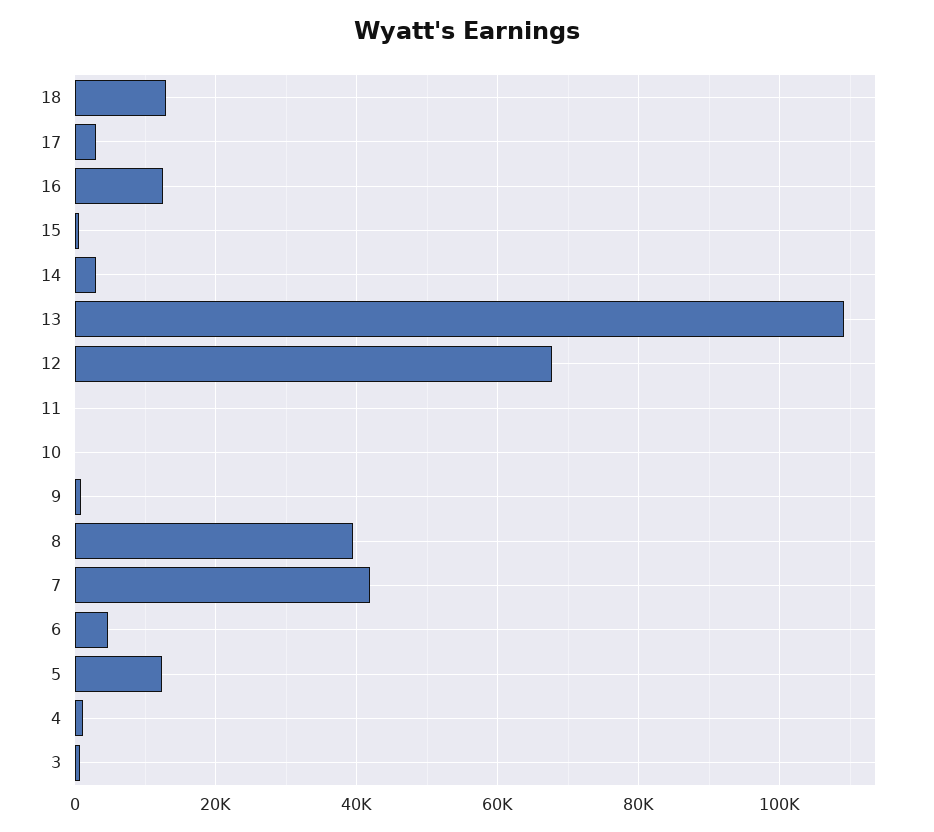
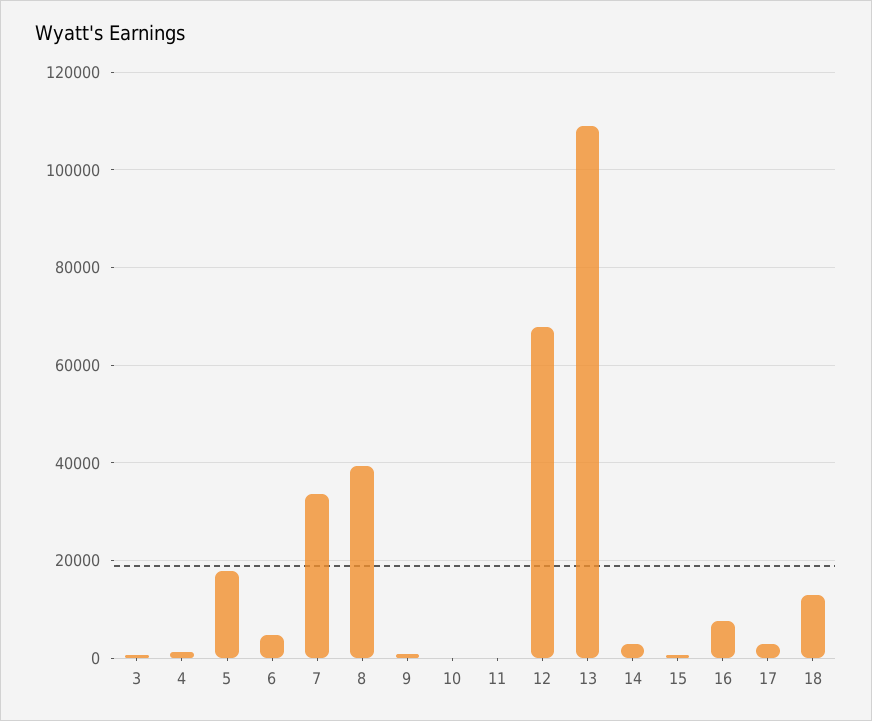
16: 12000 -> 8000
7: 42000 -> 34000
5: 12000 -> 18000

